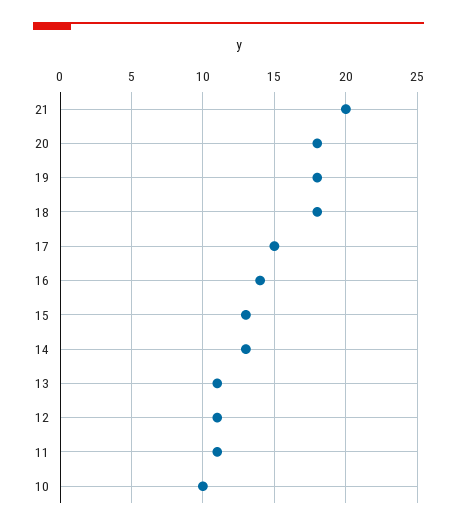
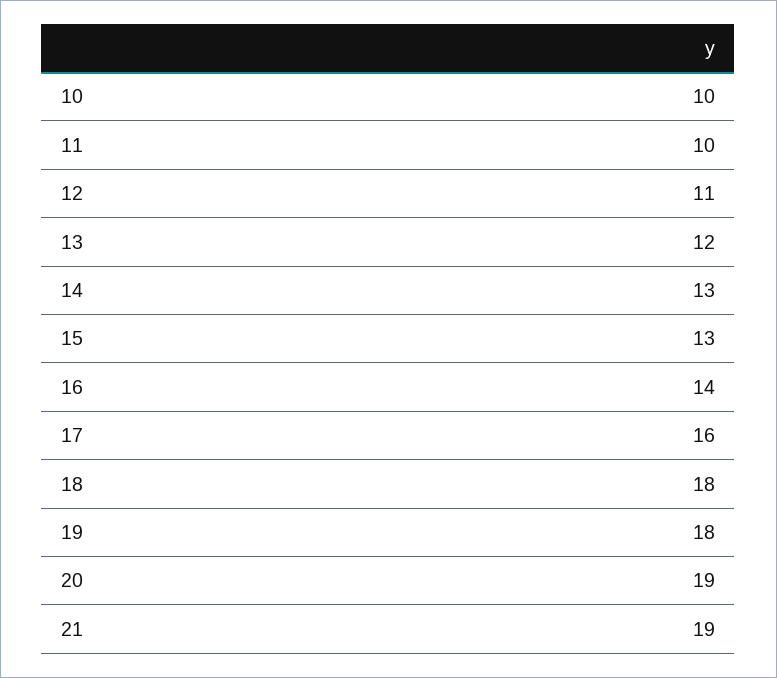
21: 20 -> 19
20: 18 -> 19
17: 15 -> 16
13: 11 -> 12
11: 11 -> 10

